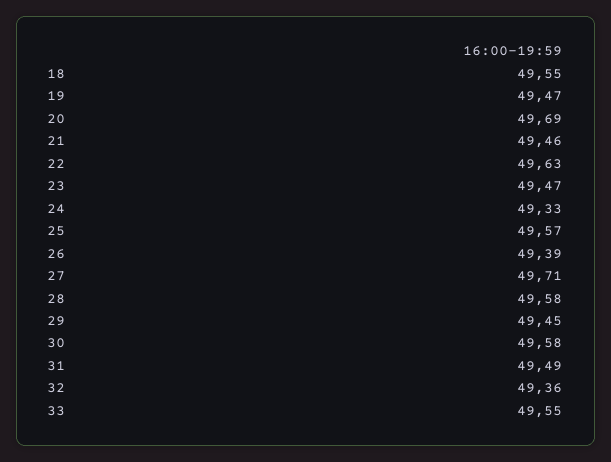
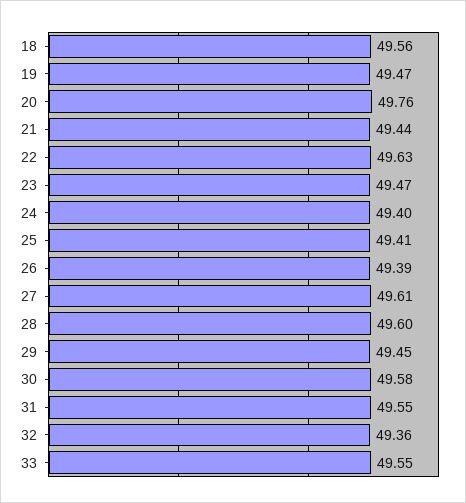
18: 49.55 -> 49.56
20: 49.69 -> 49.76
21: 49.46 -> 49.44
24: 49.33 -> 49.4
25: 49.57 -> 49.41
27: 49.71 -> 49.61
28: 49.58 -> 49.6
31: 49.49 -> 49.55

